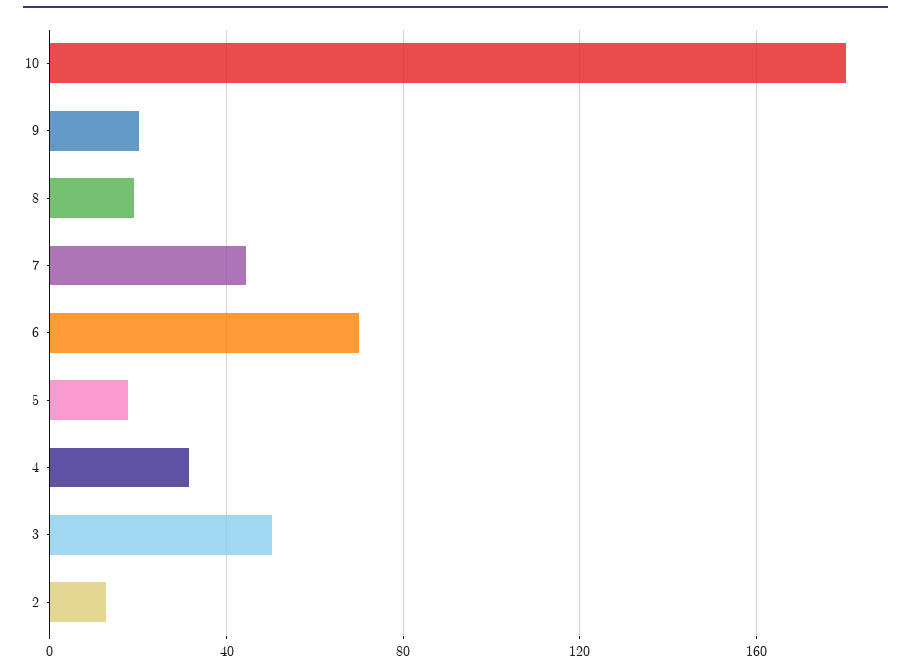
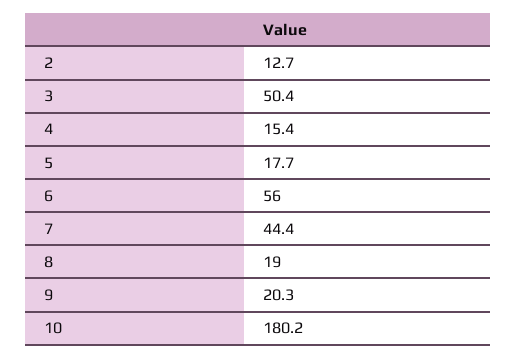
6: 70 -> 56
4: 30 -> 15.4

